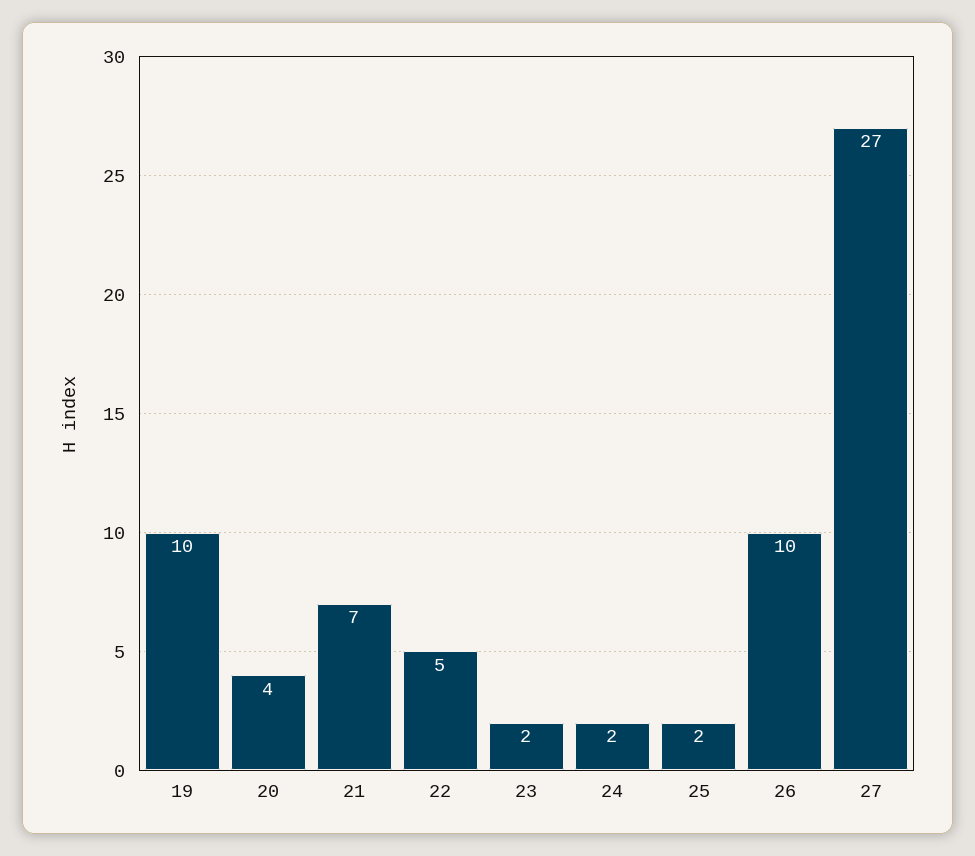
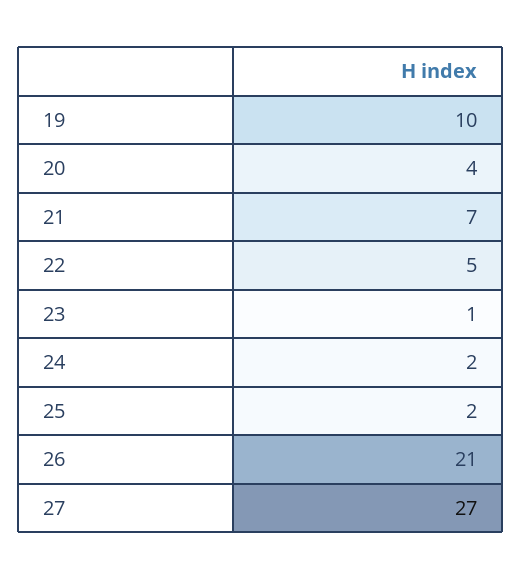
23: 2 -> 1
26: 10 -> 21

